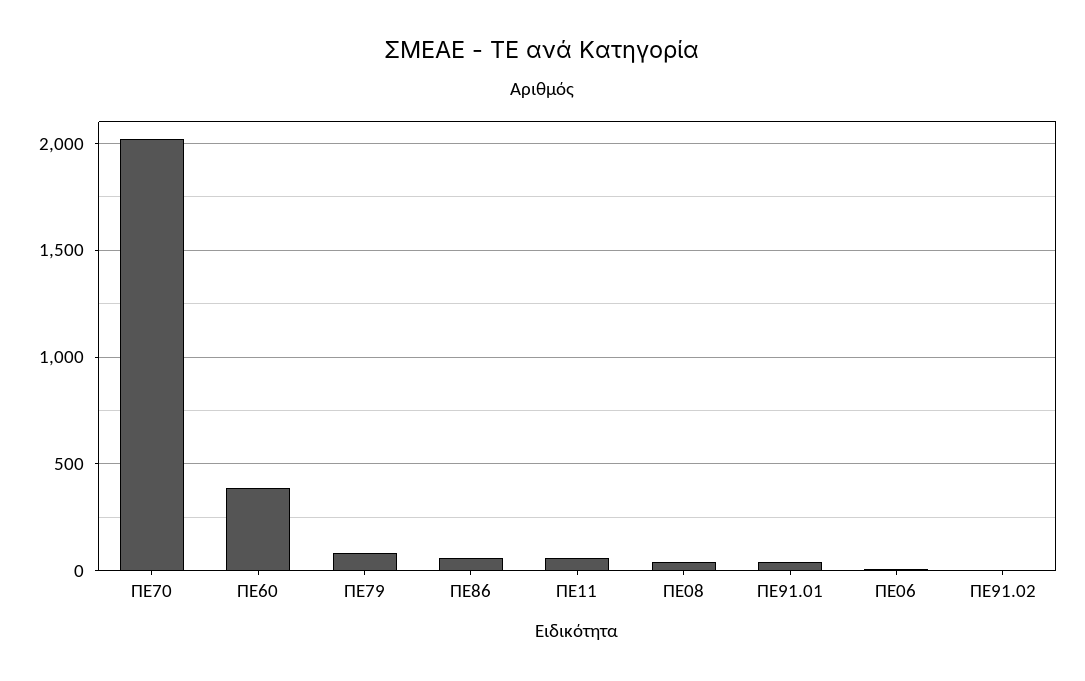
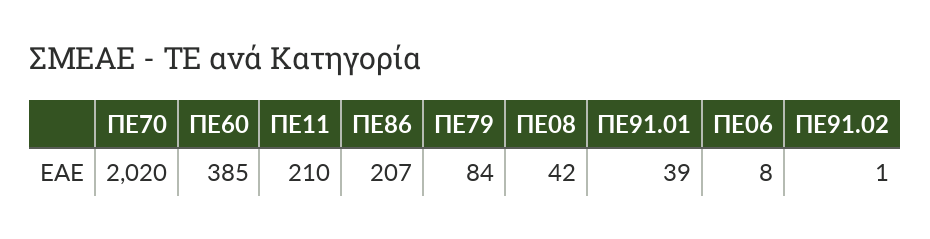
ΠΕ86: 50 -> 207
ΠΕ11: 50 -> 210

